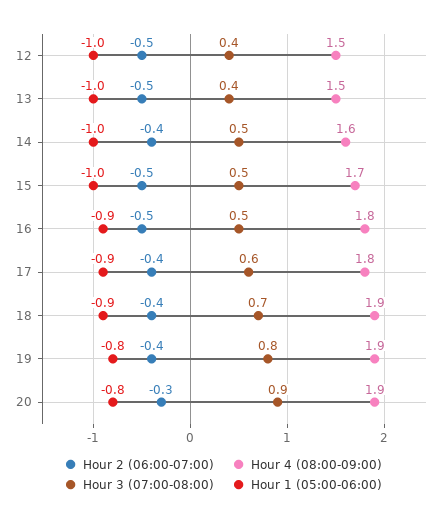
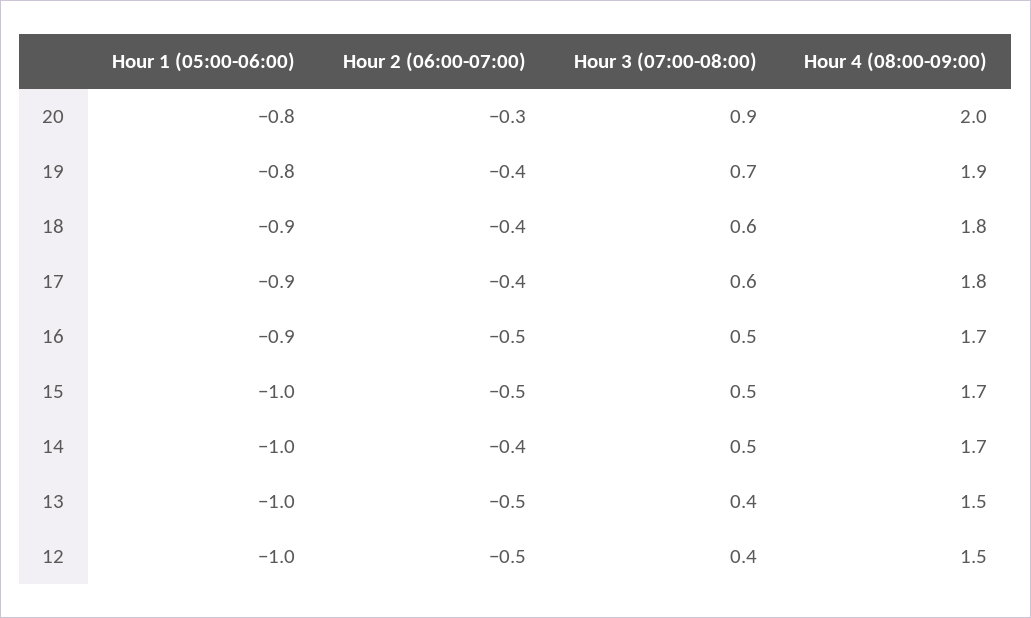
Hour 4 (08:00-09:00), 14: 1.6 -> 1.7
Hour 4 (08:00-09:00), 16: 1.8 -> 1.7
Hour 4 (08:00-09:00), 18: 1.9 -> 1.8
Hour 3 (07:00-08:00), 18: 0.7 -> 0.6
Hour 3 (07:00-08:00), 19: 0.8 -> 0.7
Hour 4 (08:00-09:00), 20: 1.9 -> 2

